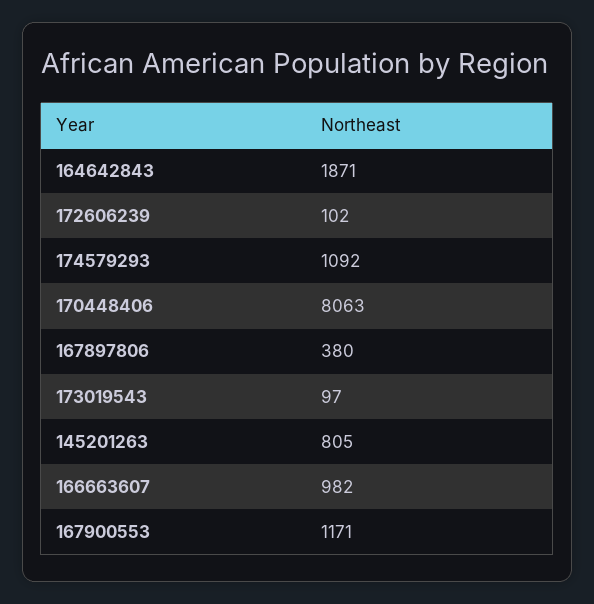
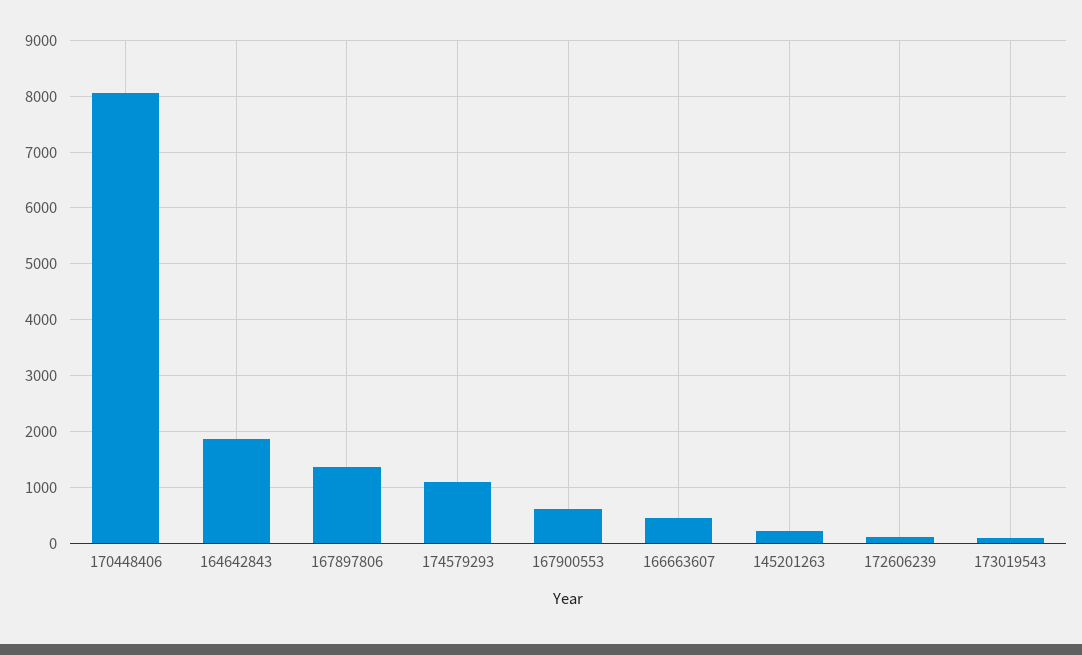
167897806: 380 -> 1400
145201263: 805 -> 200
166663607: 982 -> 400
167900553: 1171 -> 600

